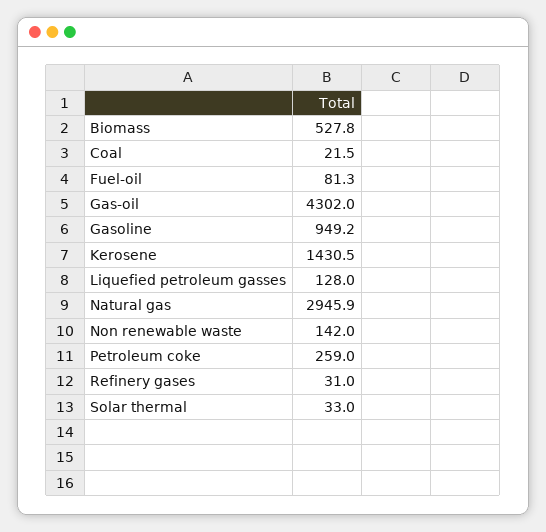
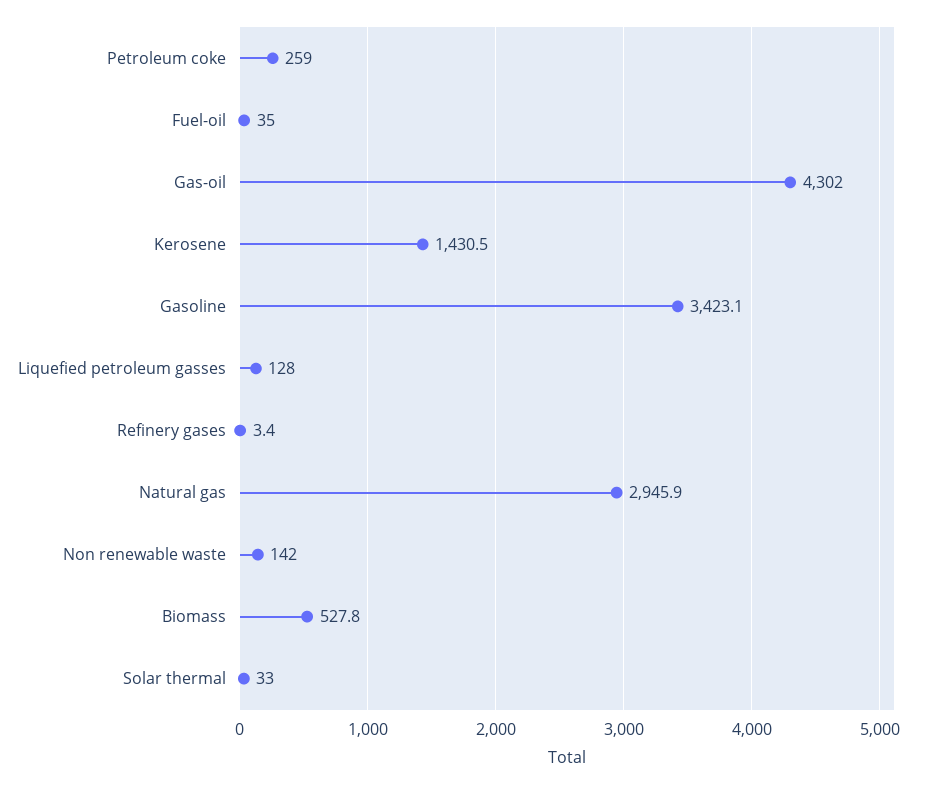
Coal: 21.5 -> none
Fuel-oil: 81.3 -> 35
Gasoline: 949.2 -> 3423.1
Refinery gases: 31 -> 3.4

